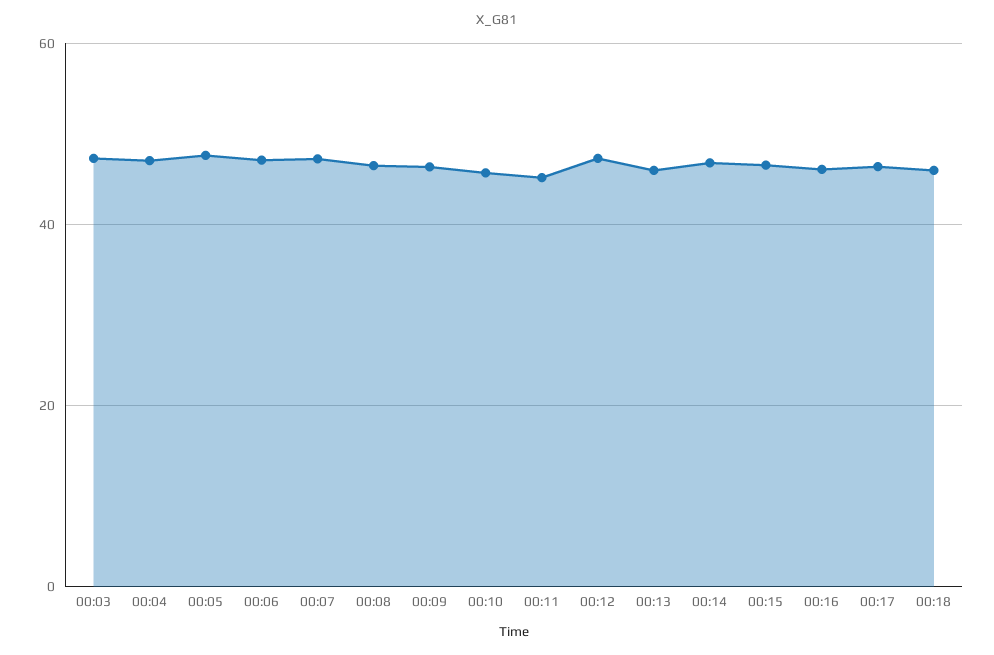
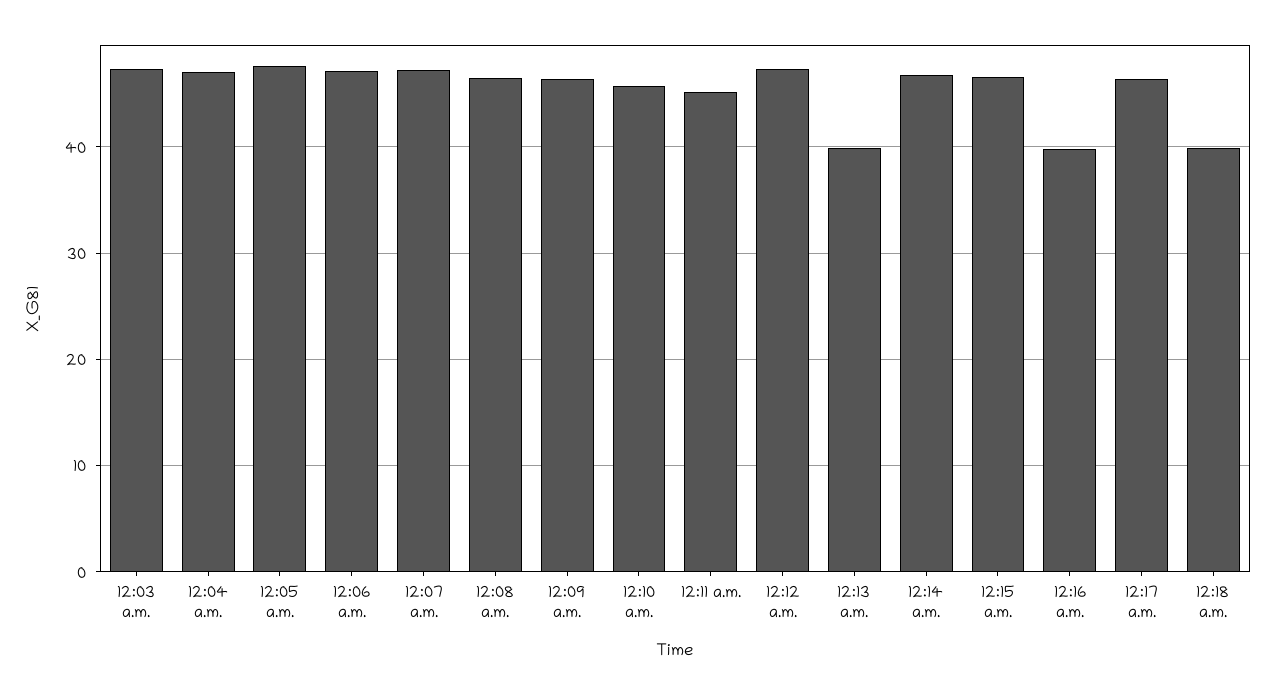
00:13: 46 -> 40
00:16: 46 -> 40
00:18: 46 -> 40

